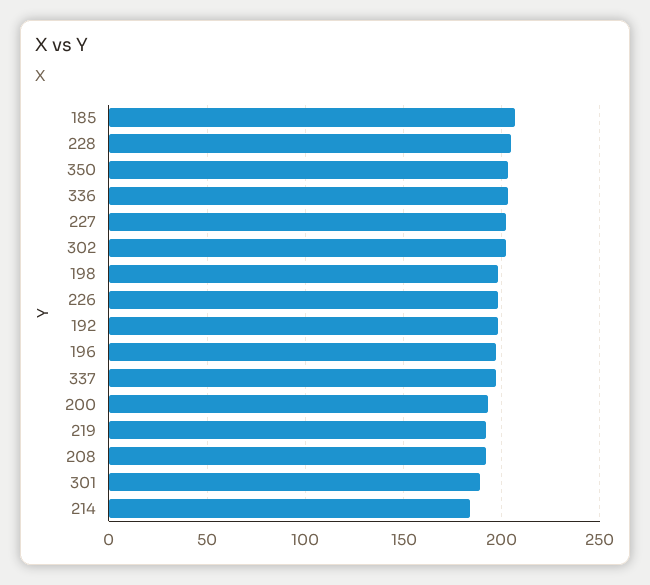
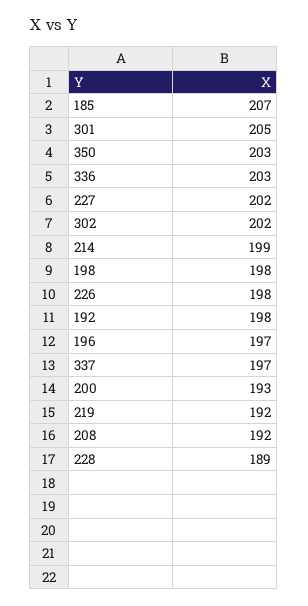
228: 205 -> 189
301: 190 -> 205
214: 185 -> 199

